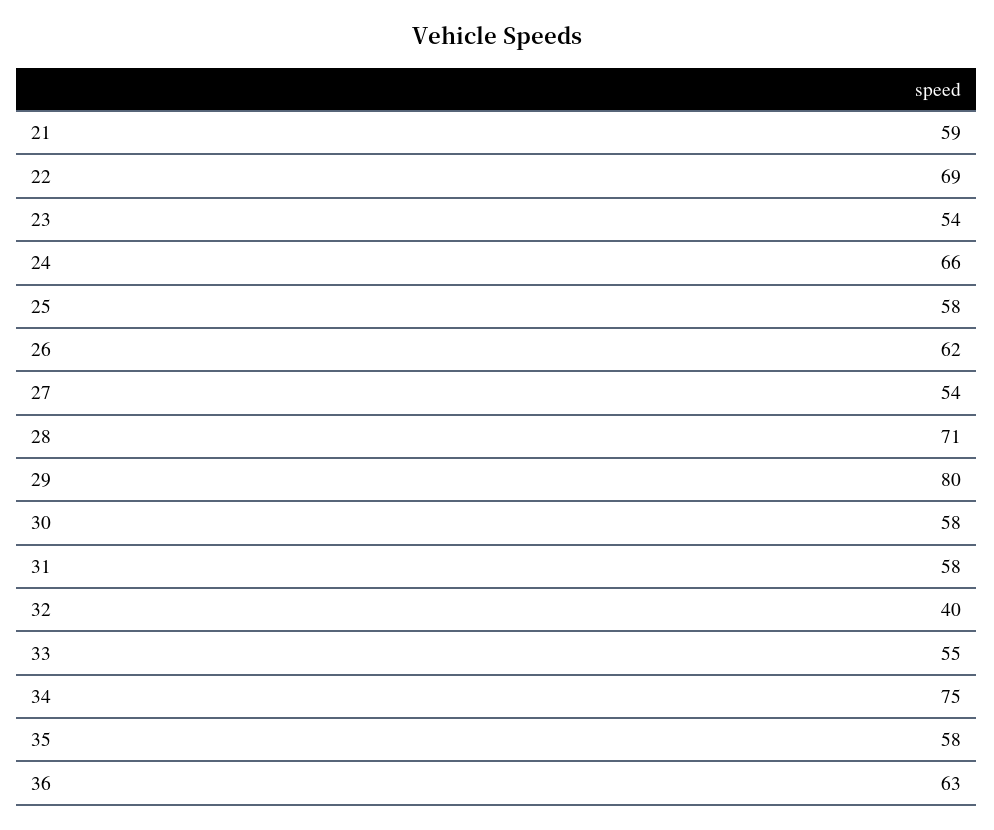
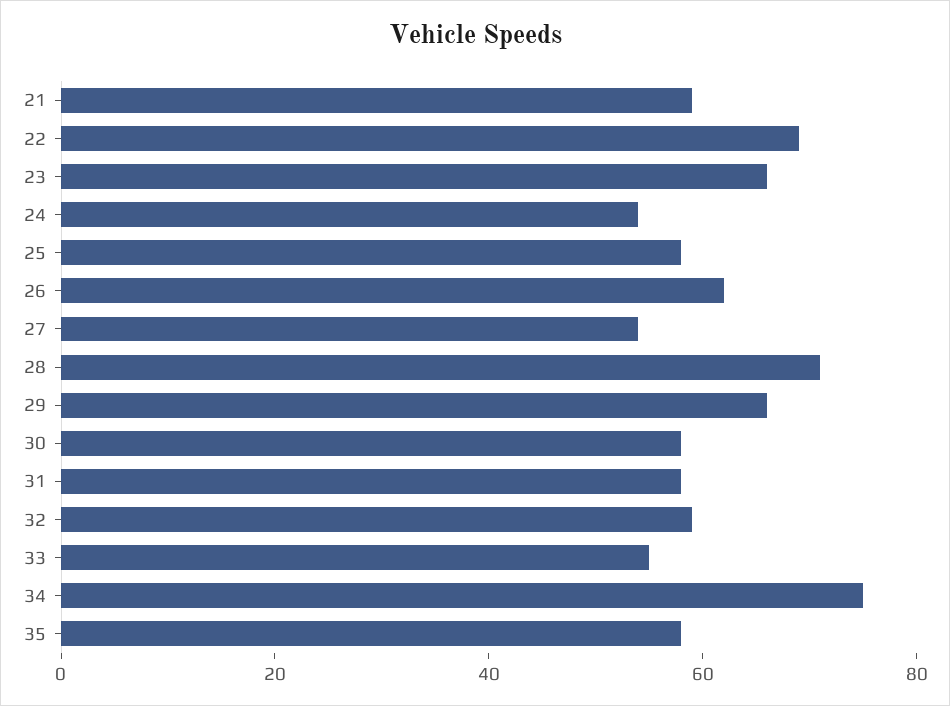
23: 54 -> 65
24: 66 -> 55
29: 80 -> 65
32: 40 -> 60
36: 63 -> none

